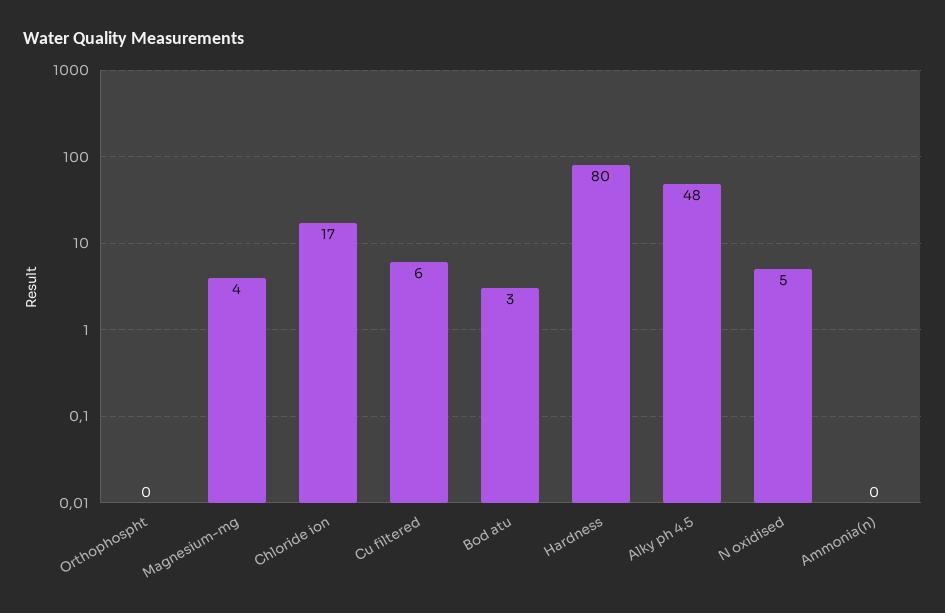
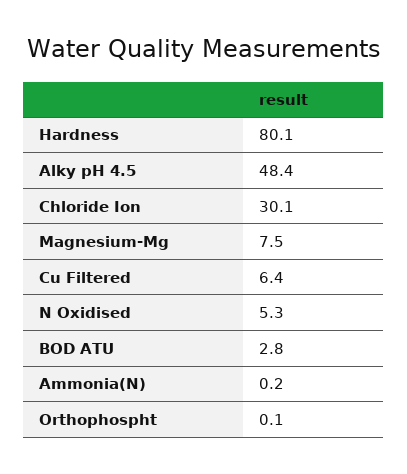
Magnesium-mg: 4 -> 7.5
Chloride ion: 17 -> 30.1

